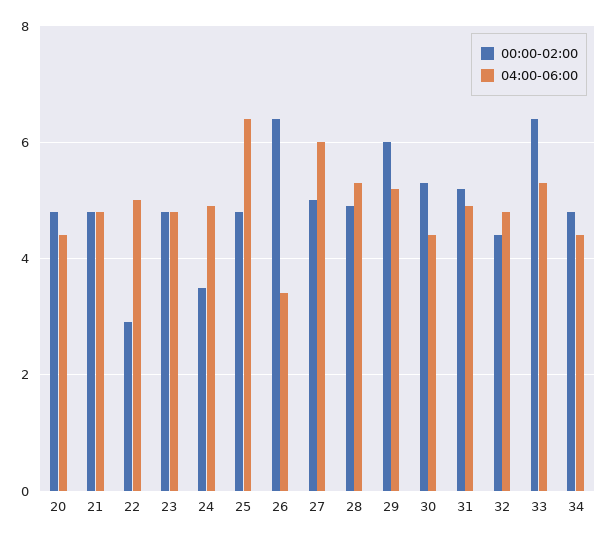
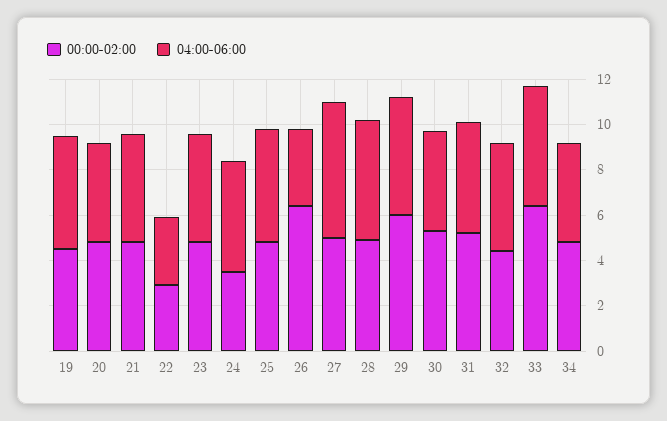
04:00-06:00, 22: 5 -> 3
04:00-06:00, 25: 6.5 -> 5
00:00-02:00, 19: none -> 4.5
04:00-06:00, 19: none -> 5

